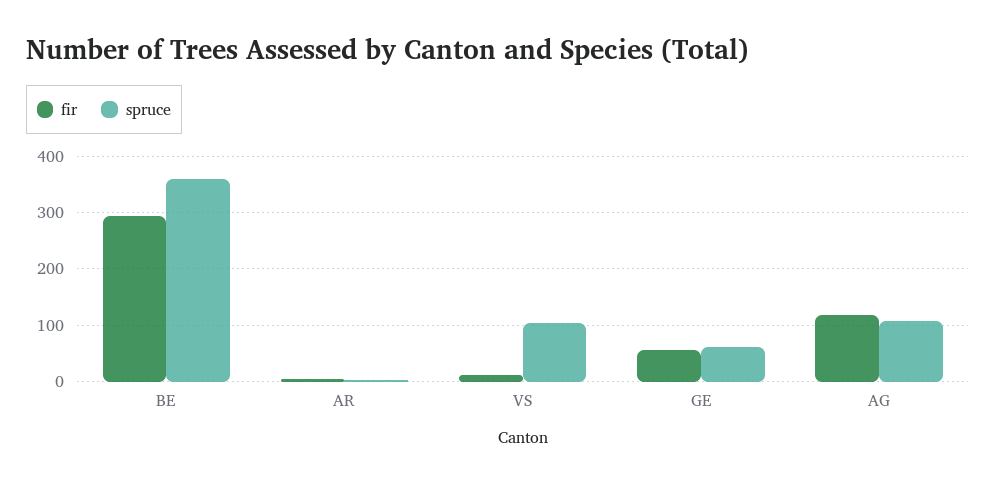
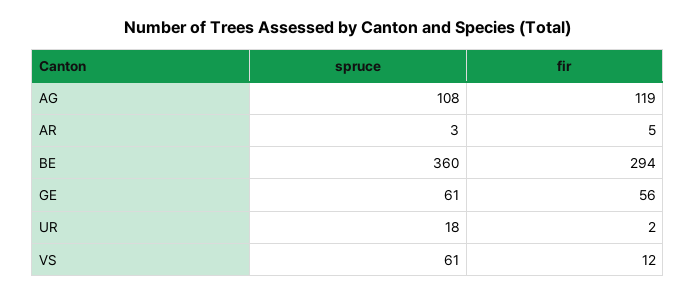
spruce, VS: 100 -> 61
spruce, UR: none -> 18
fir, UR: none -> 2

